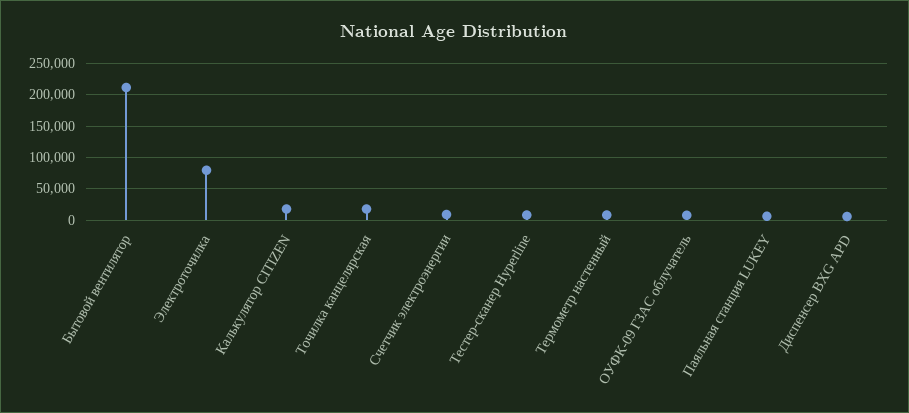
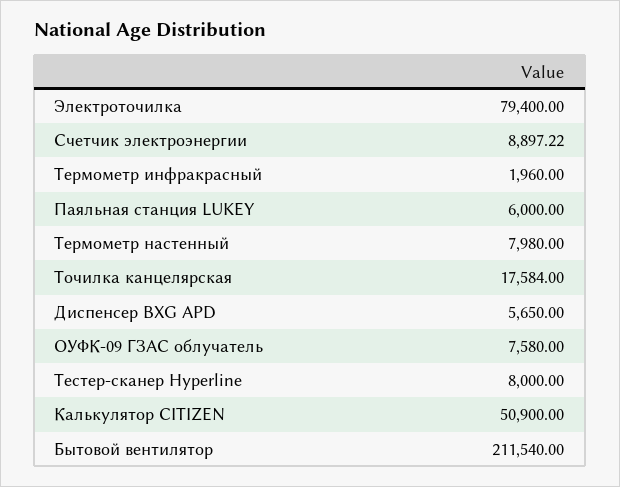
Калькулятор CITIZEN: 20000 -> 50900
Термометр инфракрасный: none -> 1960

